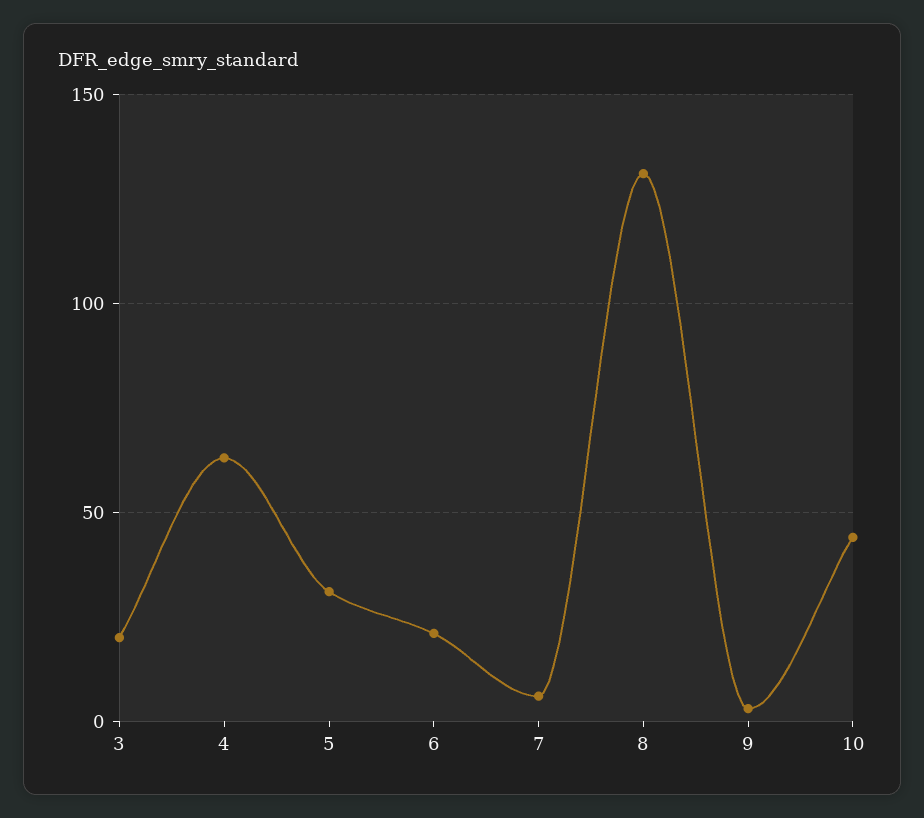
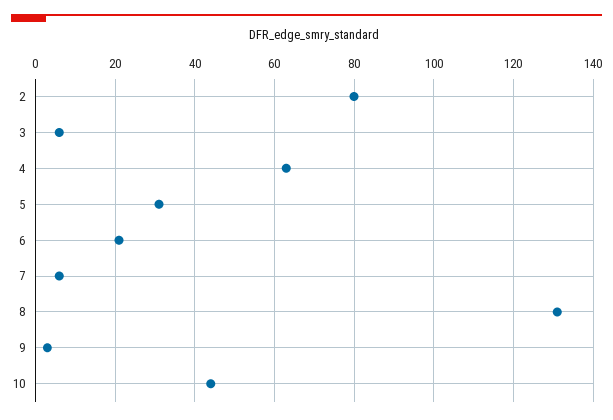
3: 20 -> 5
2: none -> 80

